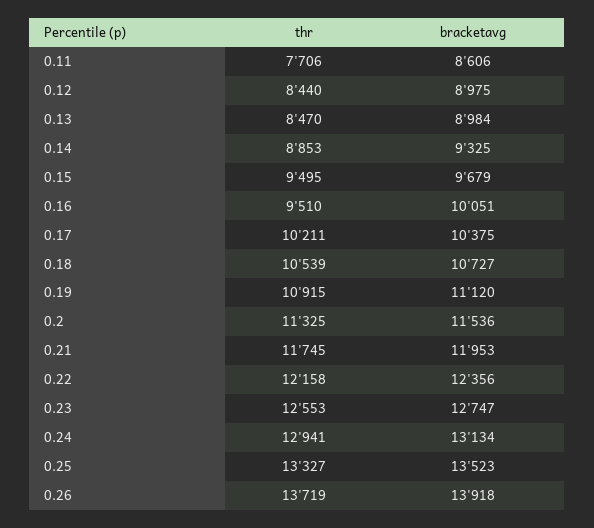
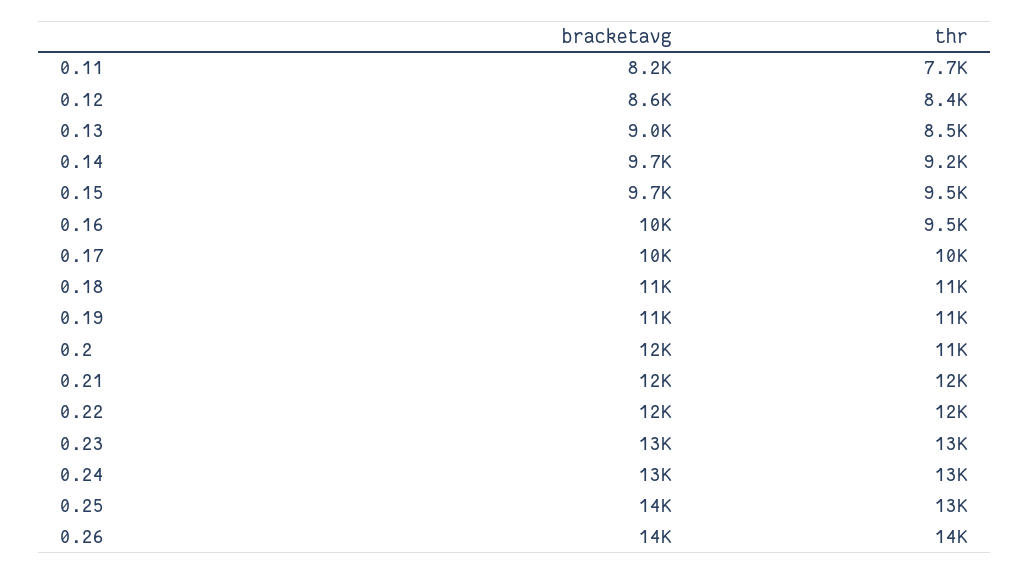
bracketavg, 0.11: 8606 -> 8200
bracketavg, 0.12: 8975 -> 8600
thr, 0.14: 8853 -> 9200
bracketavg, 0.14: 9325 -> 9700

